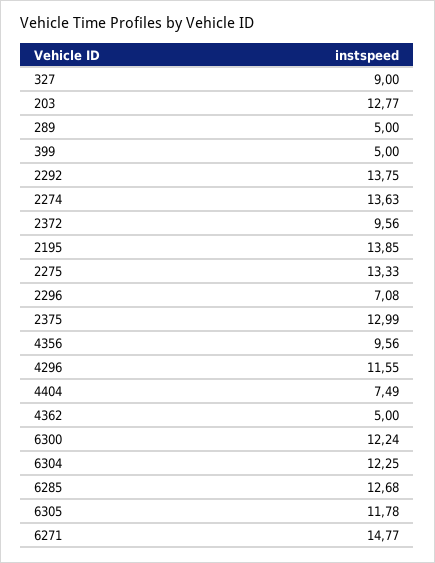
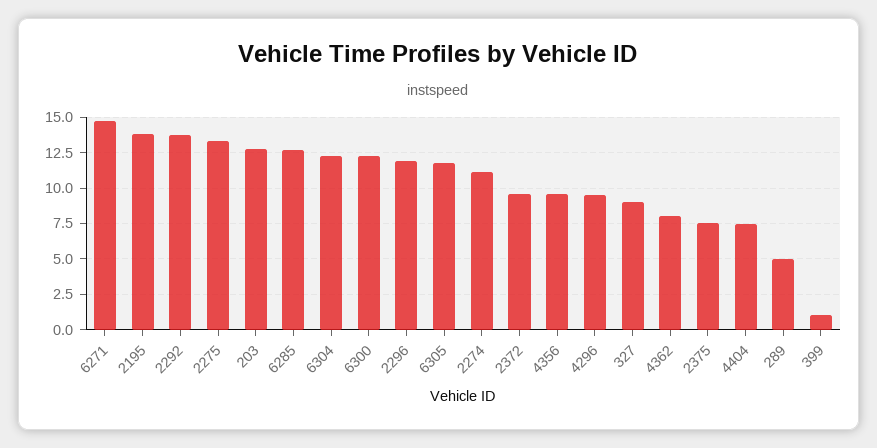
399: 5 -> 1
2274: 13.63 -> 11
2296: 7.08 -> 12
2375: 12.99 -> 7.5
4296: 11.55 -> 9.5
4362: 5 -> 8

